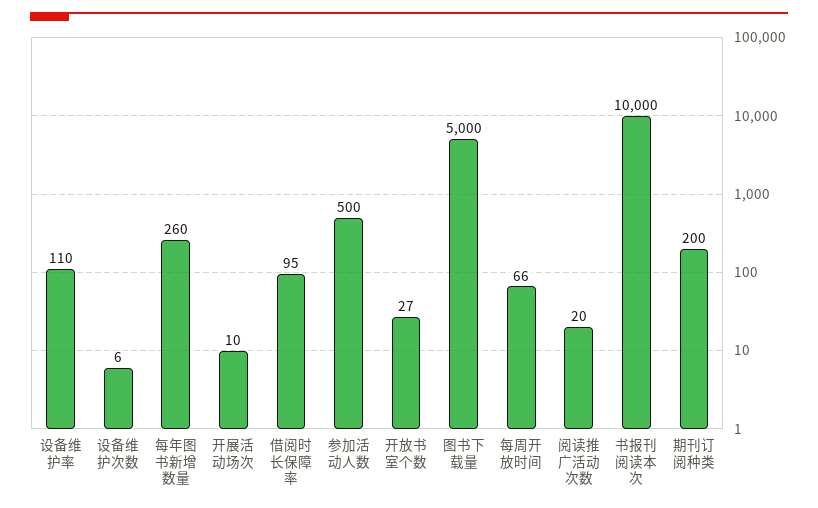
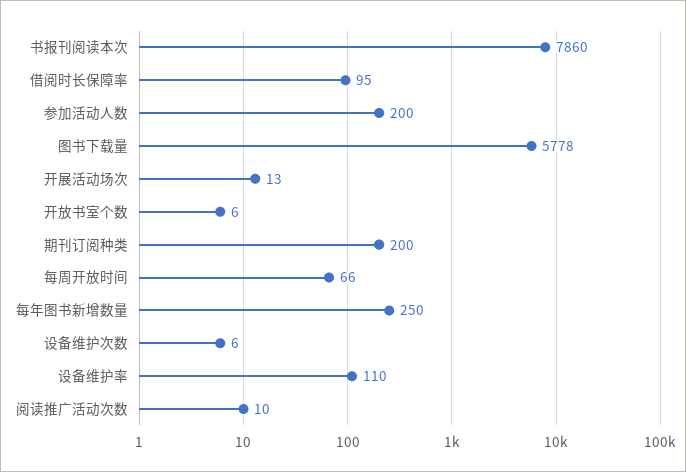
每年图书新增数量: 260 -> 250
开展活动场次: 10 -> 13
参加活动人数: 500 -> 200
开放书室个数: 27 -> 6
图书下载量: 5000 -> 5778
阅读推广活动次数: 20 -> 10
书报刊阅读本次: 10000 -> 7860

